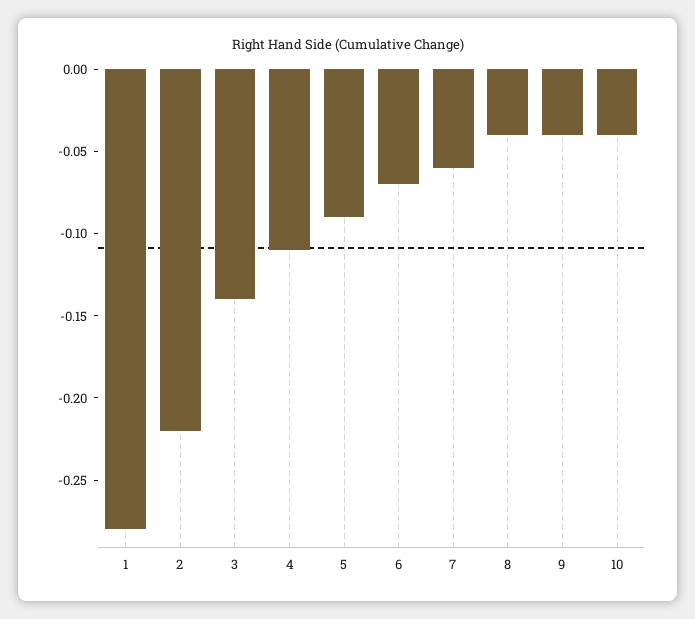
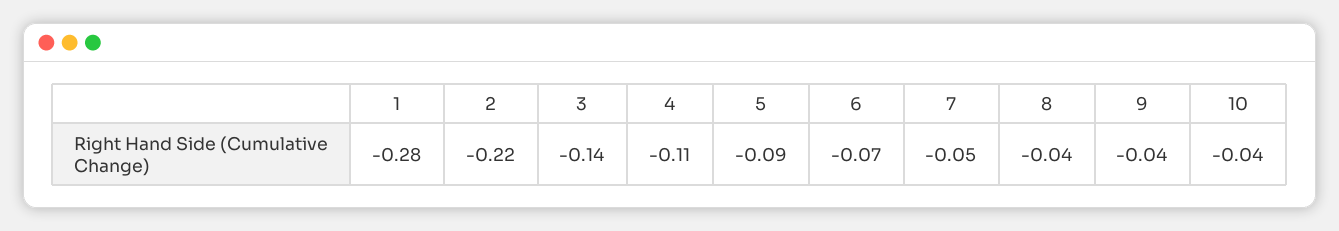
7: -0.06 -> -0.05

